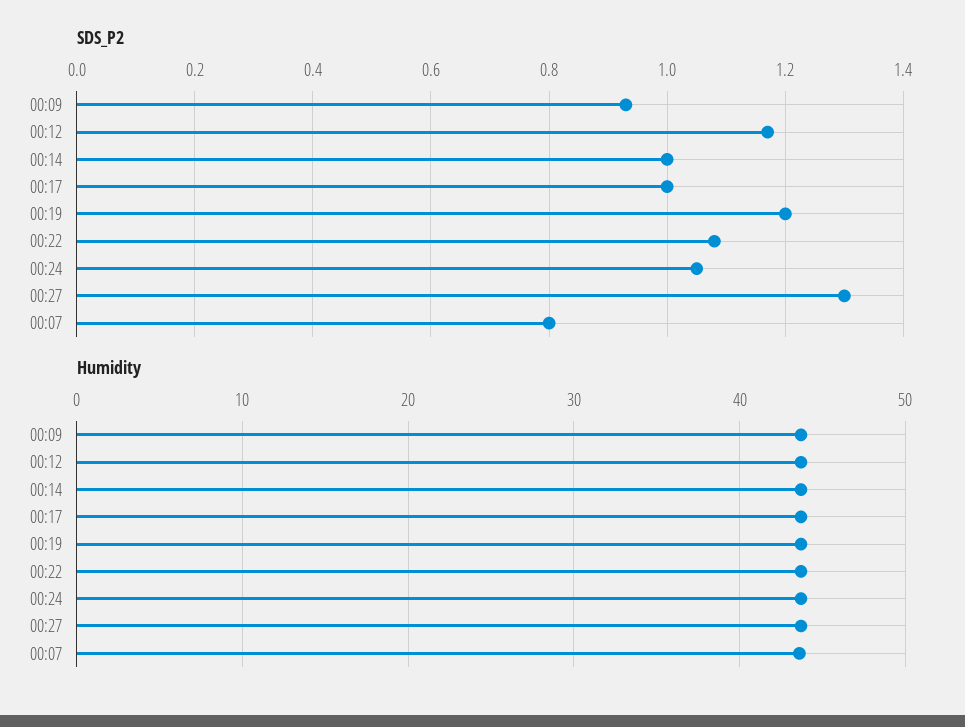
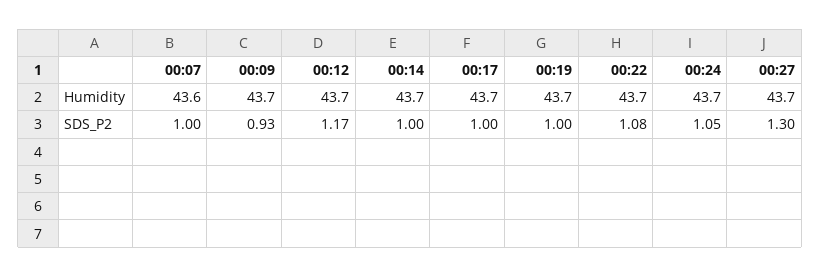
SDS_P2, 00:19: 1.2 -> 1
SDS_P2, 00:07: 0.8 -> 1

